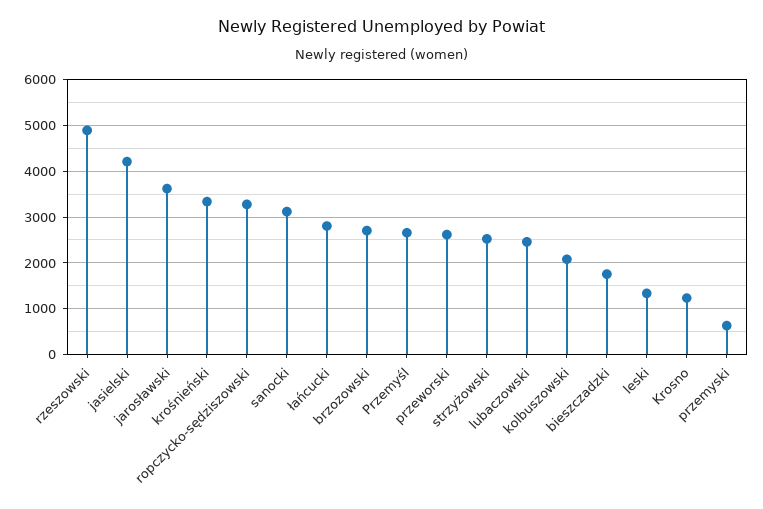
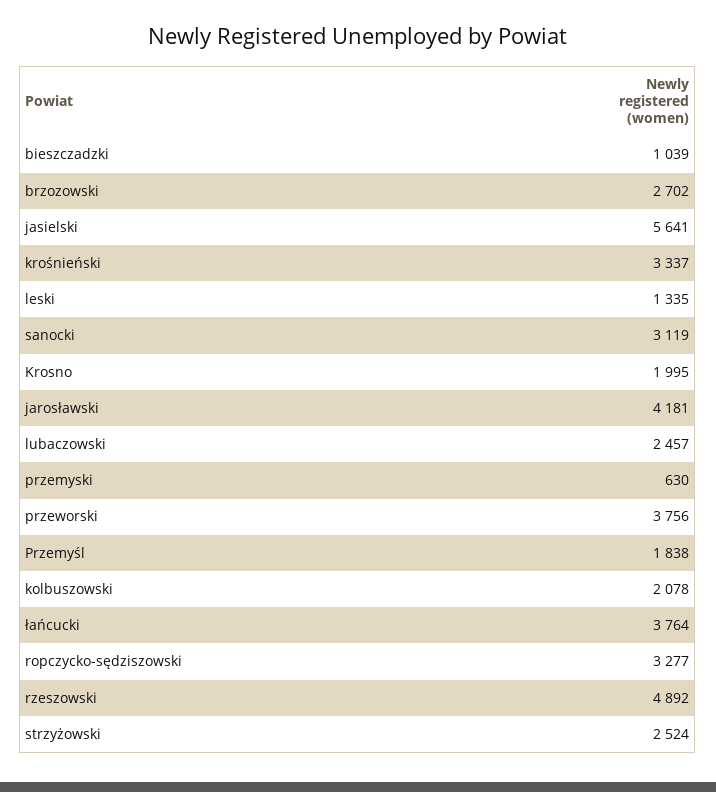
jasielski: 4200 -> 5641
jarosławski: 3600 -> 4181
łańcucki: 2800 -> 3764
Przemyśl: 2600 -> 1838
przeworski: 2600 -> 3756
bieszczadzki: 1800 -> 1039
Krosno: 1200 -> 1995

